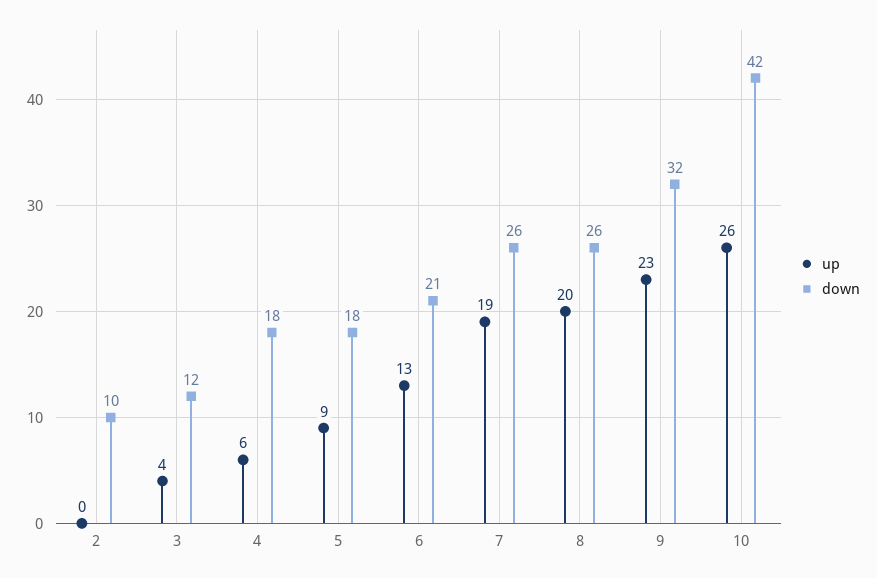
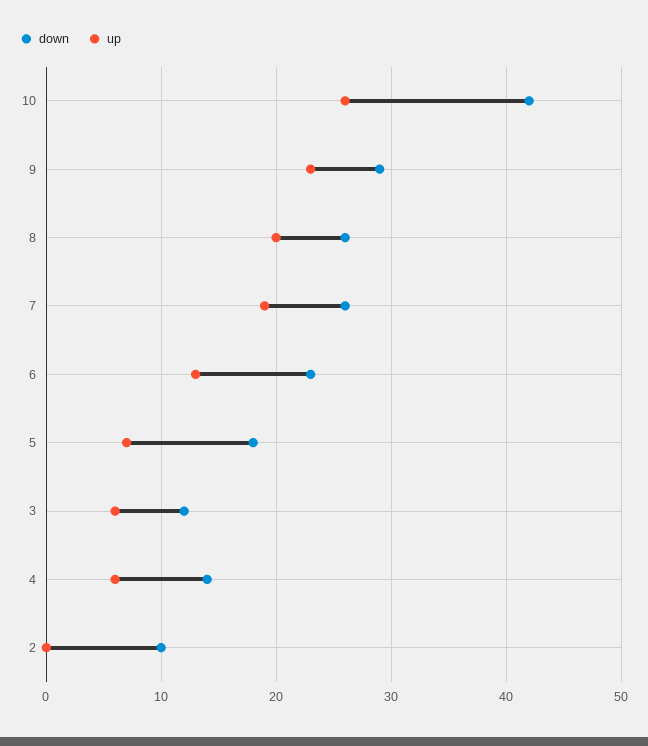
up, 3: 4 -> 6
down, 4: 18 -> 14
up, 5: 9 -> 7
down, 6: 21 -> 23
down, 9: 32 -> 29

